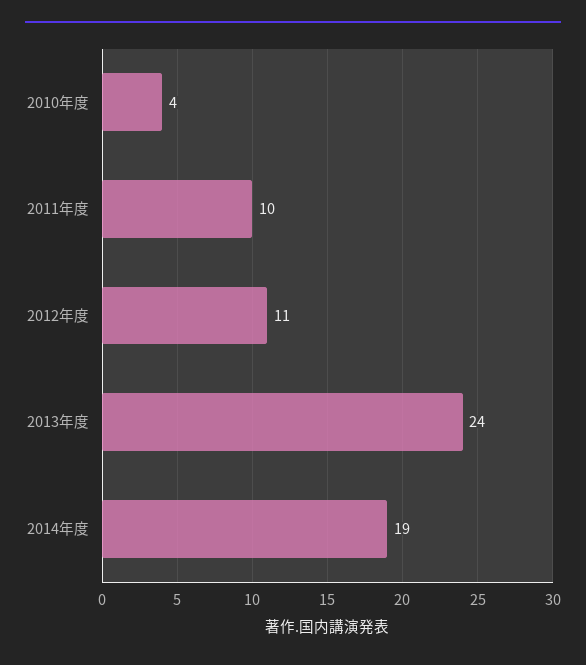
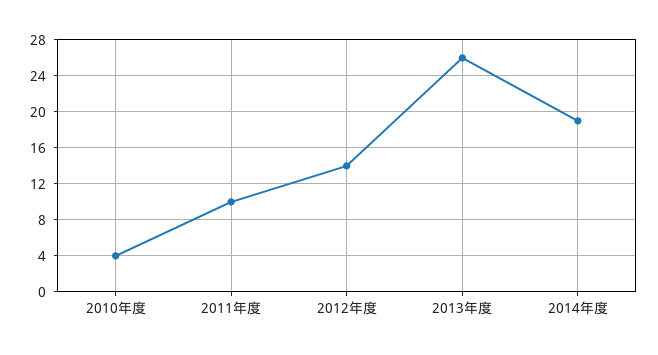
2012年度: 11 -> 14
2013年度: 24 -> 26

